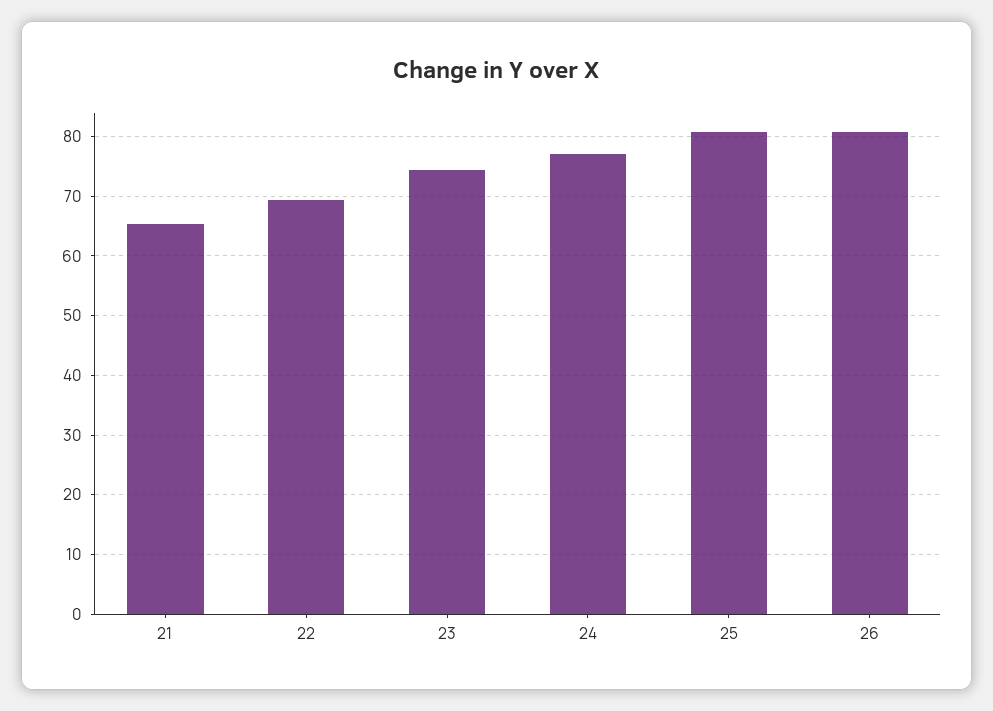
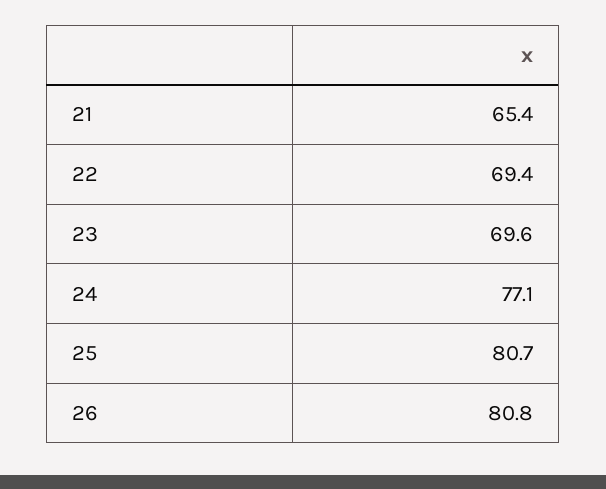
23: 74 -> 69.6

